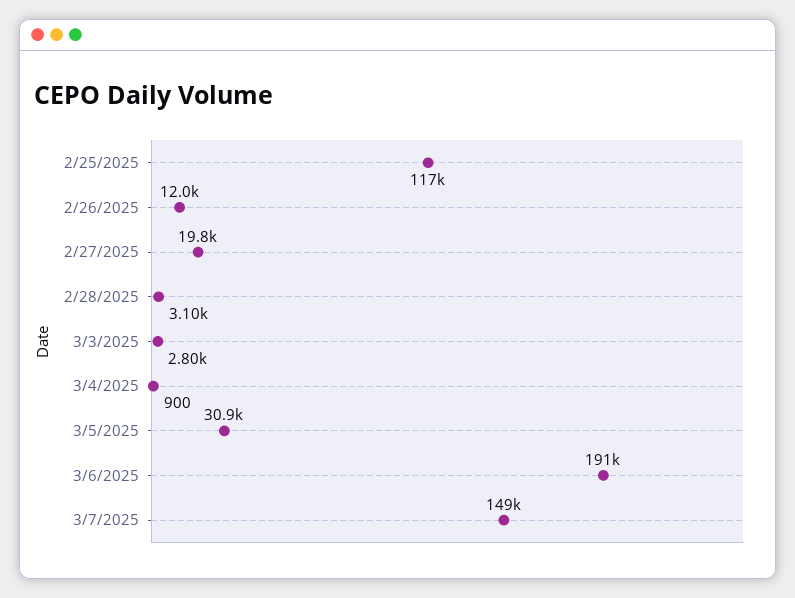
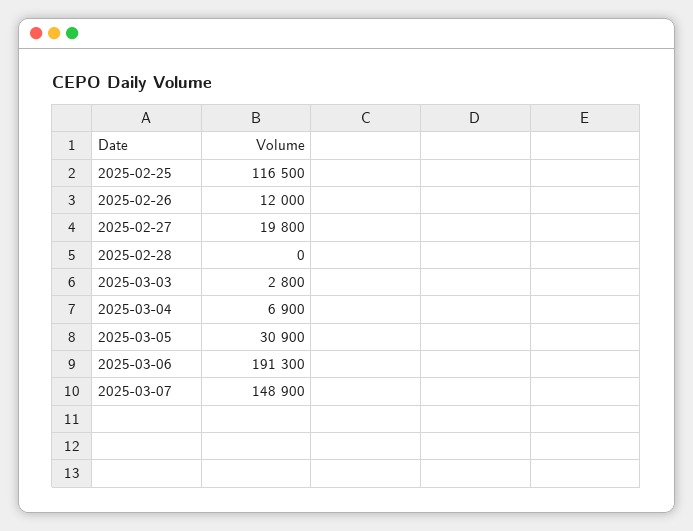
2/28/2025: 3100 -> 0
3/4/2025: 900 -> 6900

